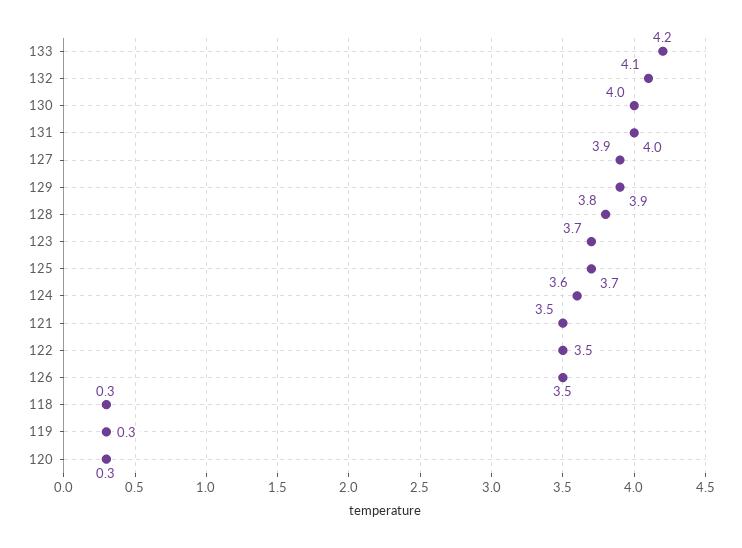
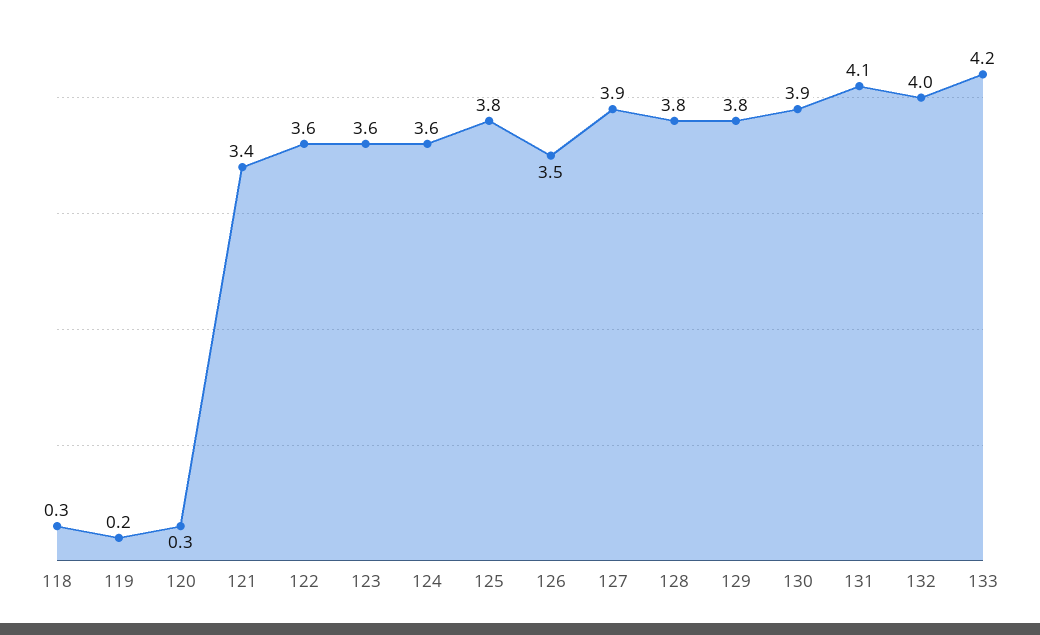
132: 4.1 -> 4
130: 4 -> 3.9
131: 4 -> 4.1
129: 3.9 -> 3.8
123: 3.7 -> 3.6
125: 3.7 -> 3.8
121: 3.5 -> 3.4
122: 3.5 -> 3.6
119: 0.3 -> 0.2

